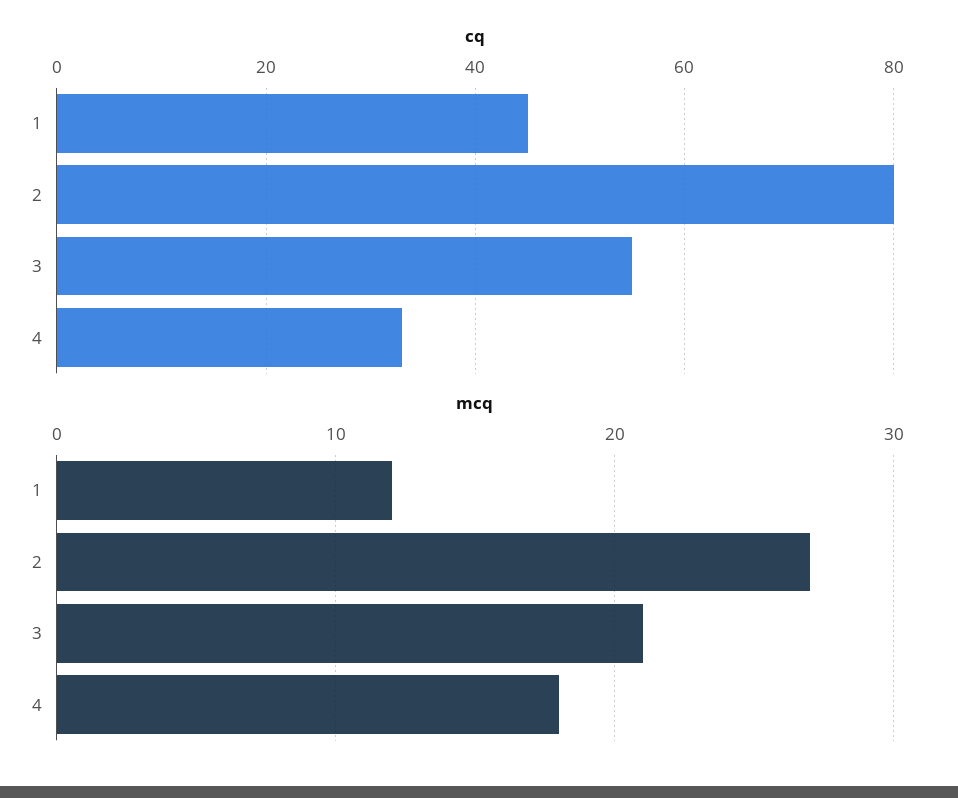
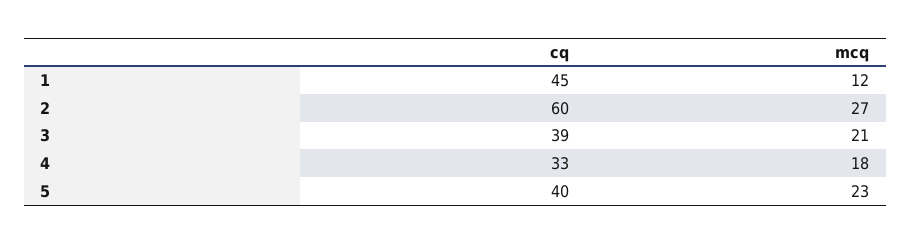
cq, 2: 80 -> 60
cq, 3: 55 -> 39
cq, 5: none -> 40
mcq, 5: none -> 23

